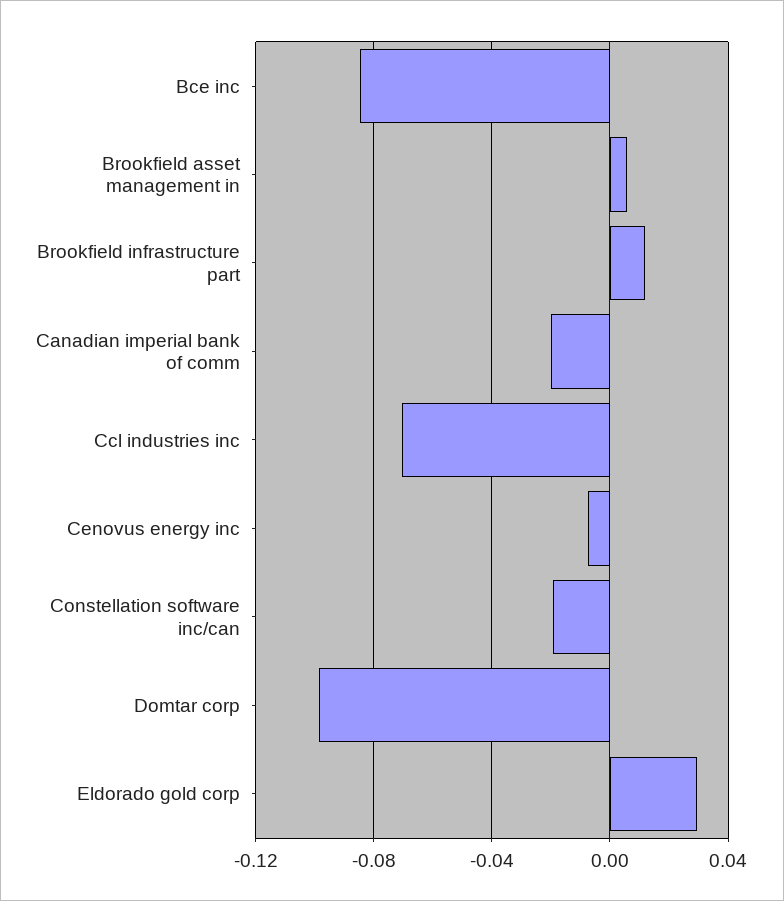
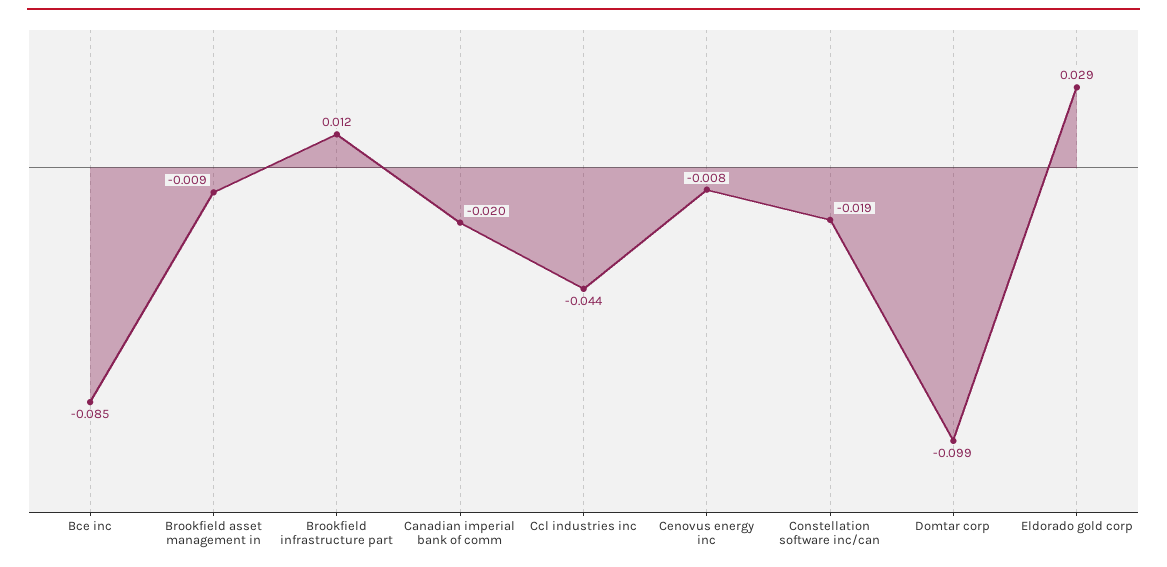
Brookfield asset management in: 0.005 -> -0.009
Ccl industries inc: -0.07 -> -0.044

